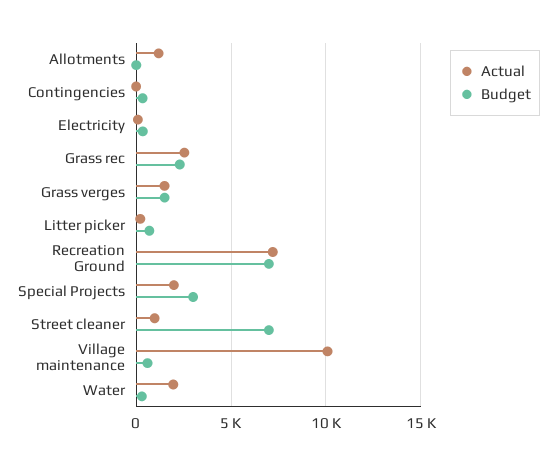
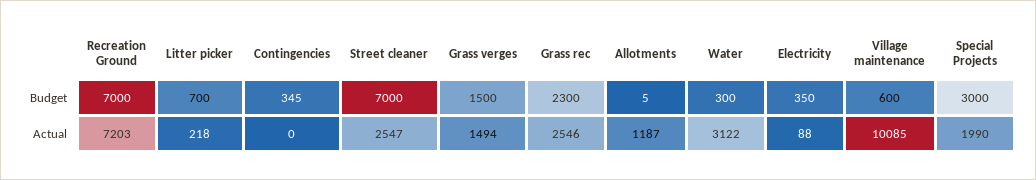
Actual, Street cleaner: 1000 -> 2547
Actual, Water: 2000 -> 3122

